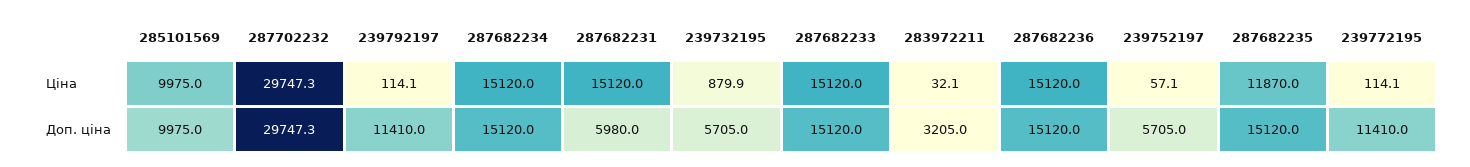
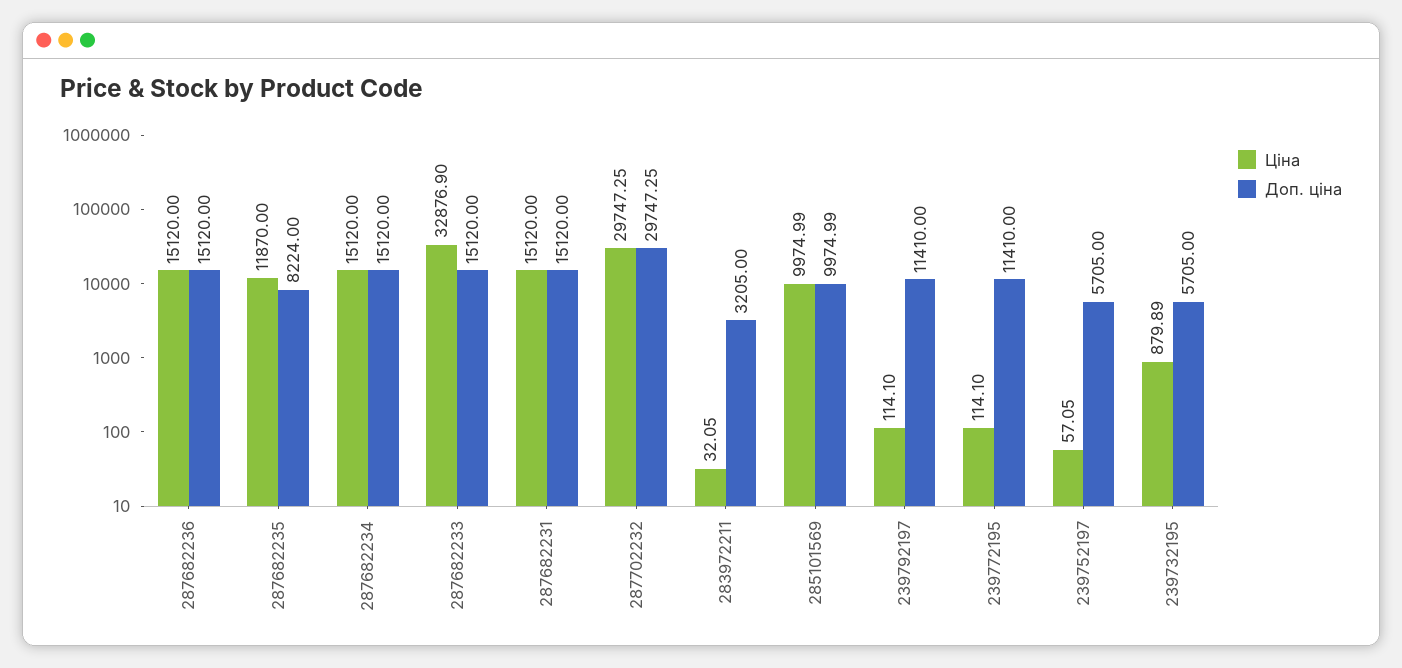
Ціна, 287682233: 15120 -> 32876.9
Доп. ціна, 287682231: 5980 -> 15120
Доп. ціна, 287682235: 15120 -> 8224

